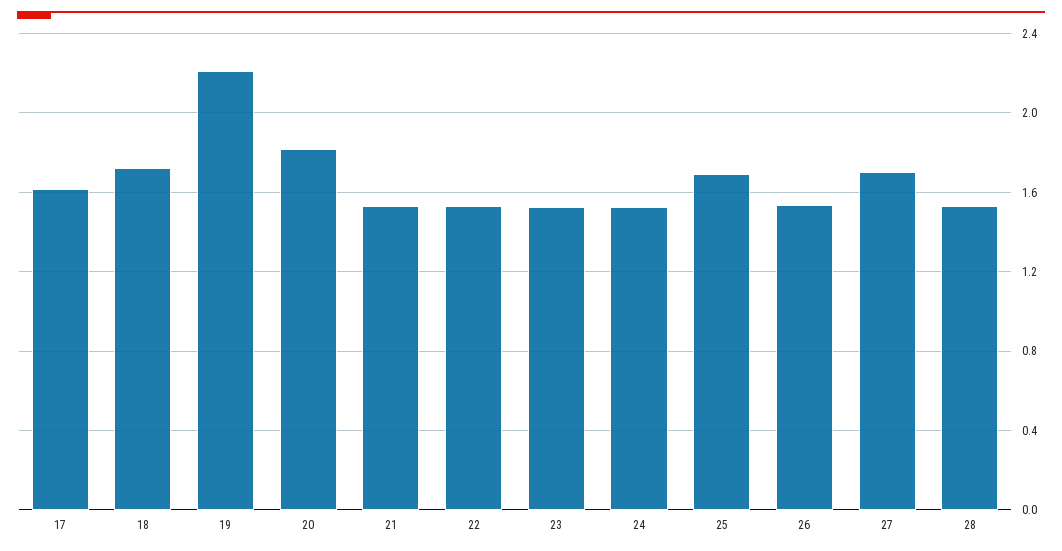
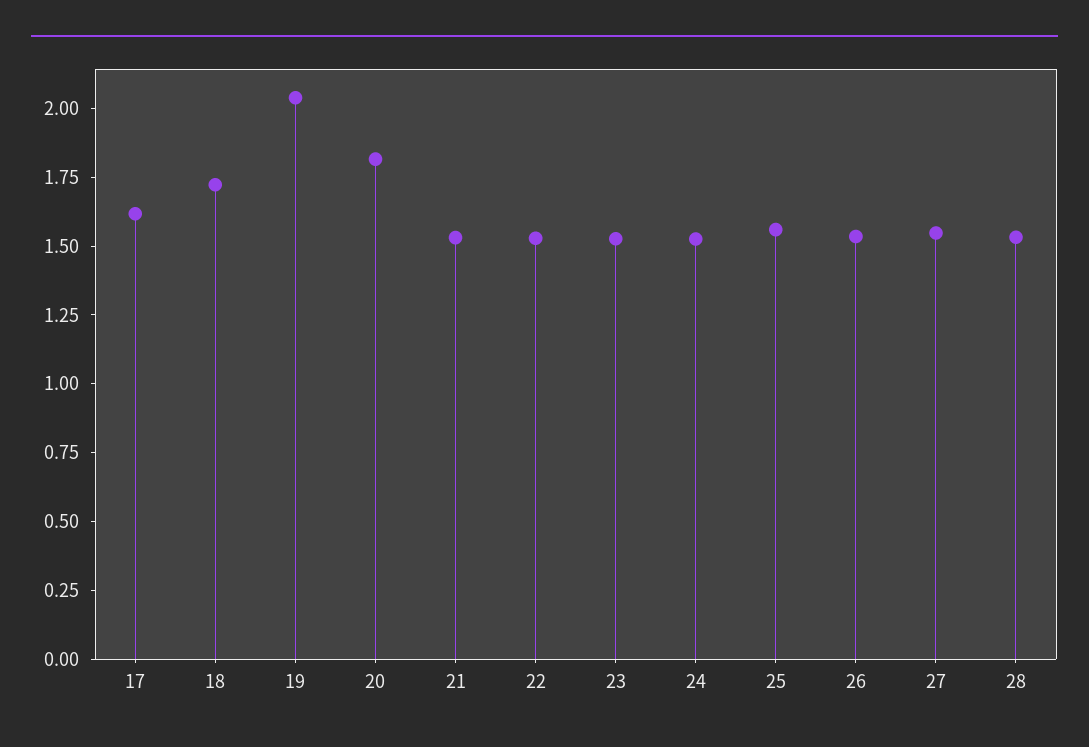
19: 2.2 -> 2.05
25: 1.7 -> 1.55
27: 1.7 -> 1.55

